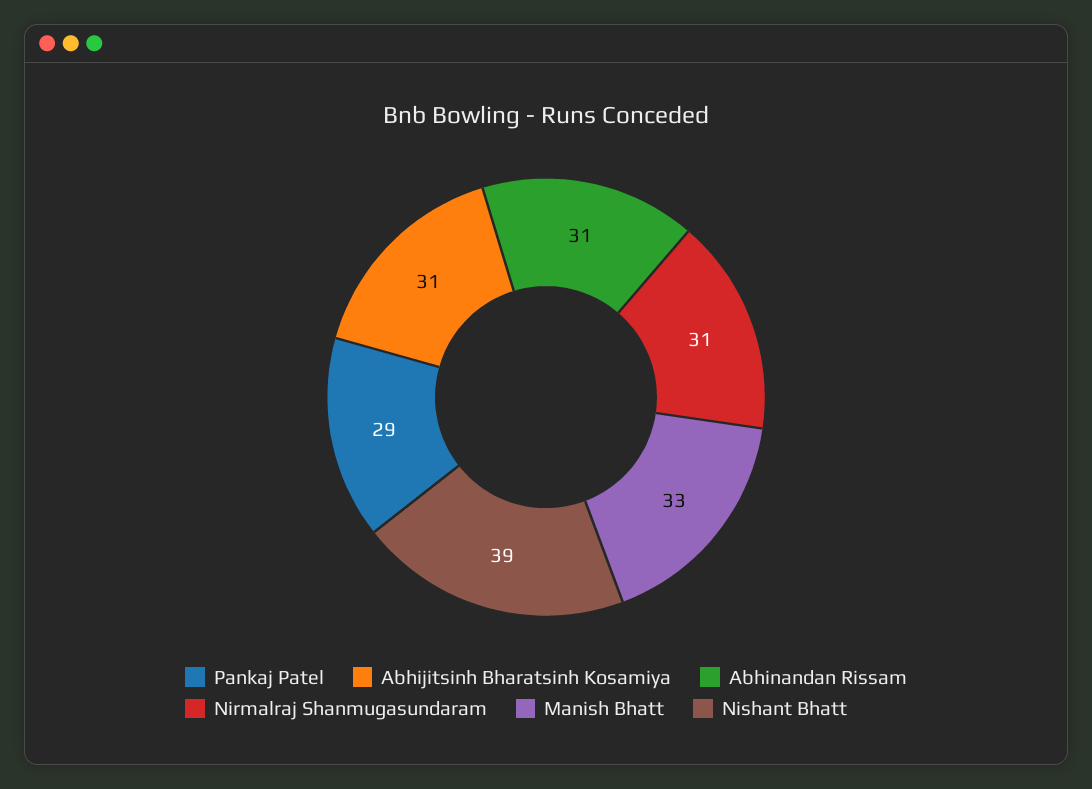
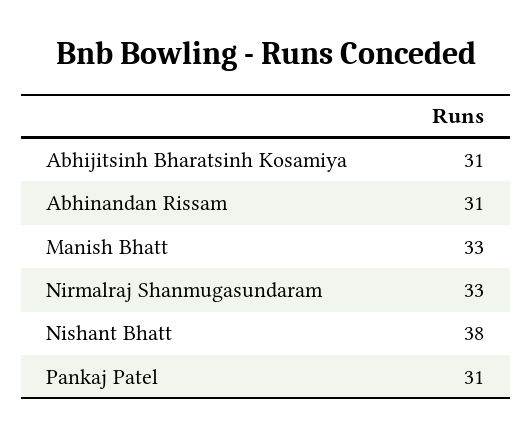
Pankaj Patel: 29 -> 31
Nirmalraj Shanmugasundaram: 31 -> 33
Nishant Bhatt: 39 -> 38

